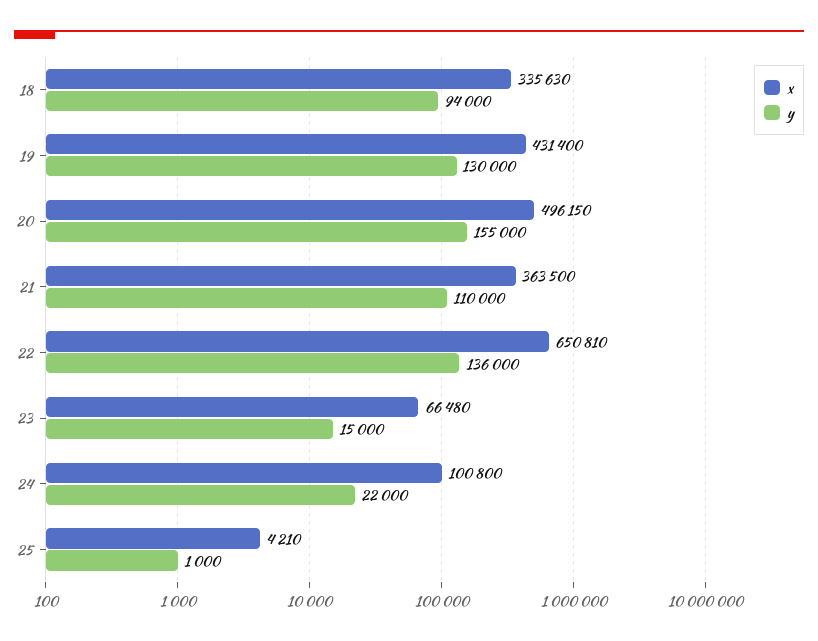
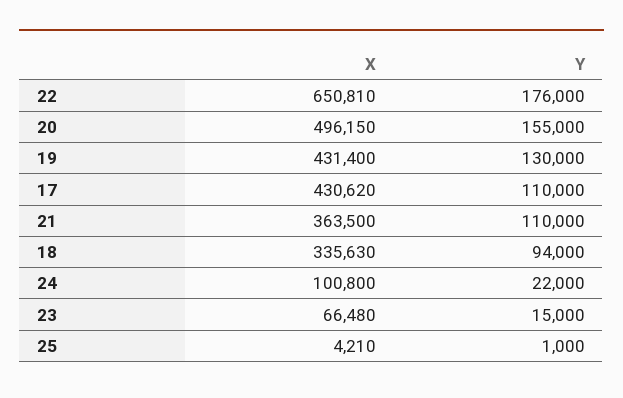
y, 22: 136000 -> 176000
x, 17: none -> 430620
y, 17: none -> 110000

